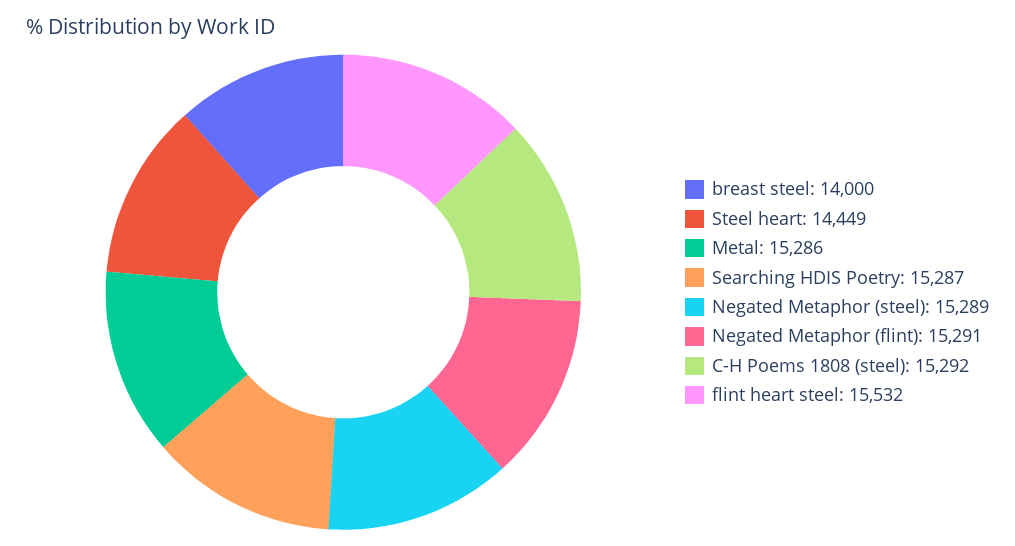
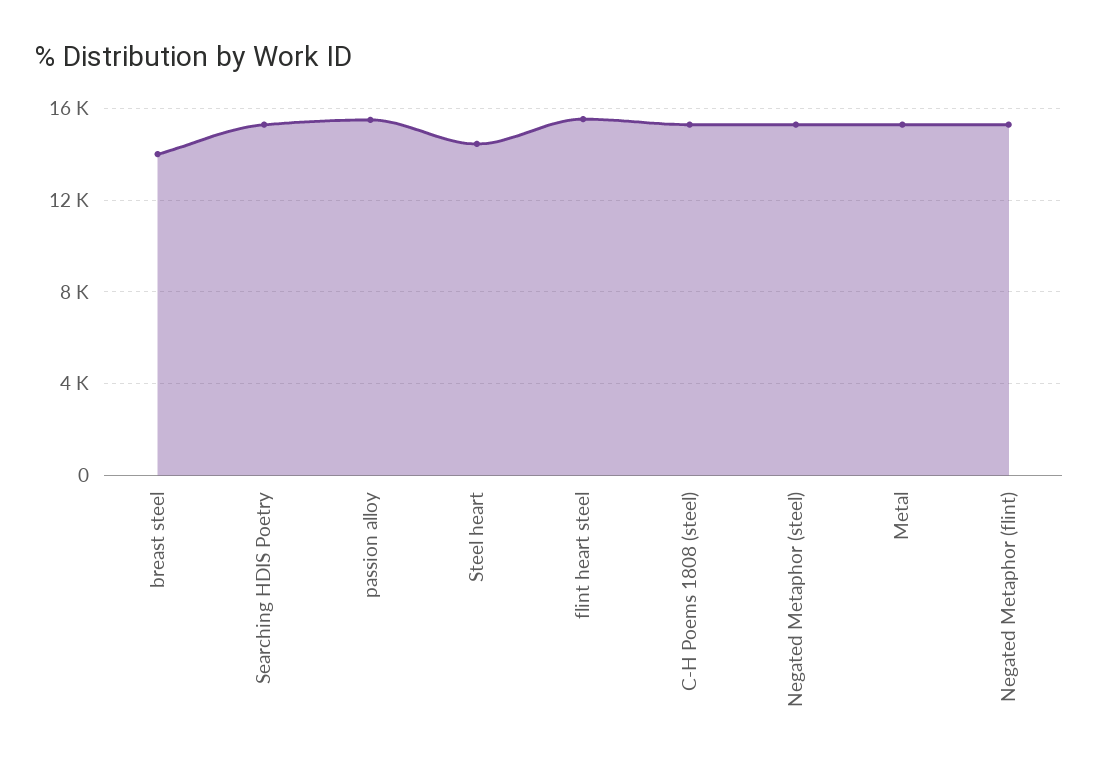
passion alloy: none -> 15500

